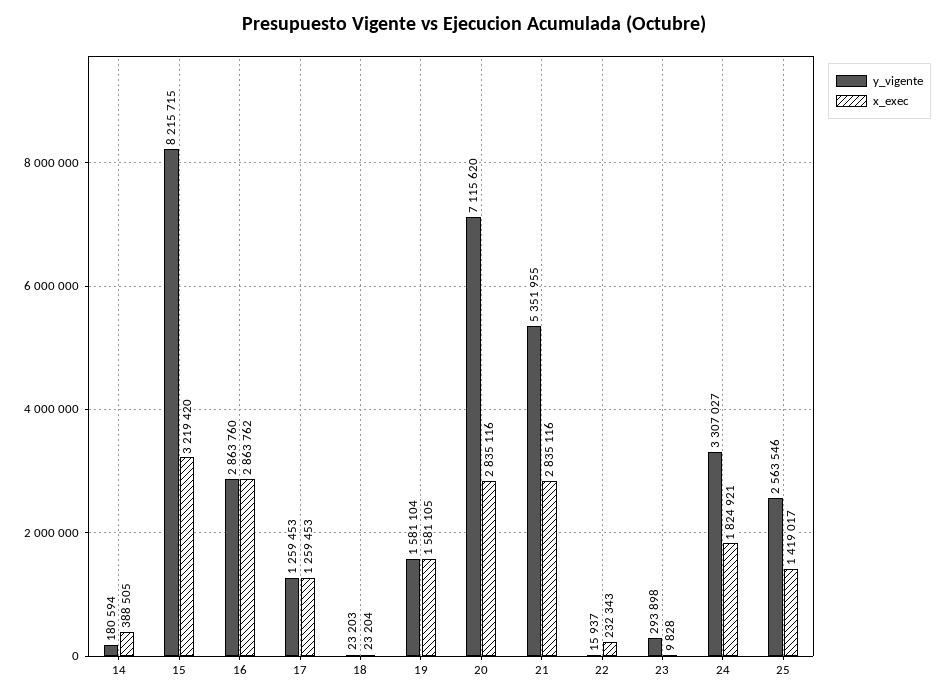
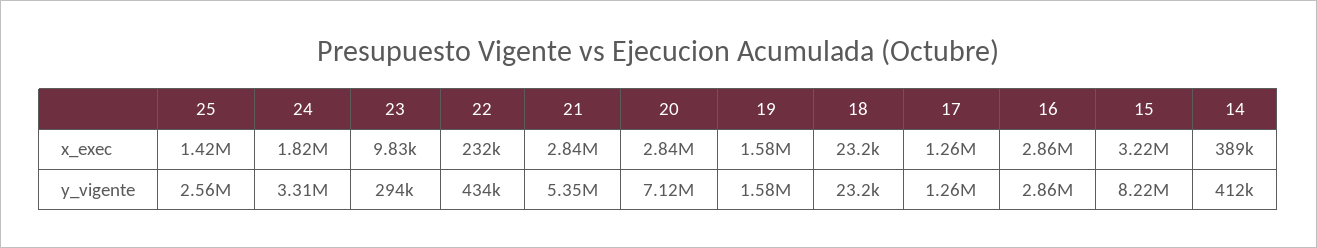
y_vigente, 14: 180594 -> 412000
y_vigente, 22: 15937 -> 434000

